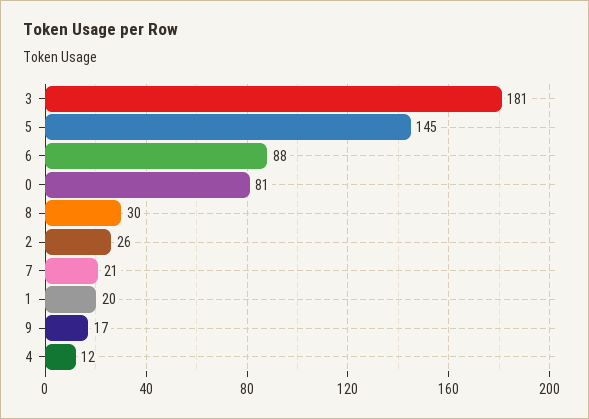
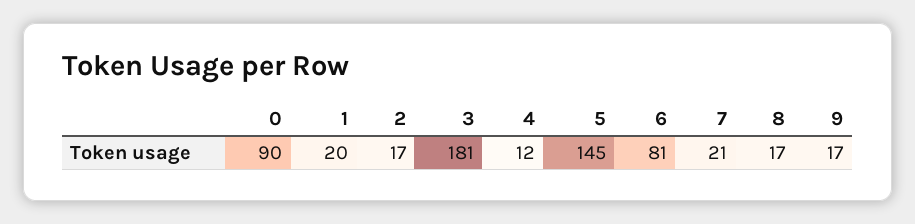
6: 88 -> 81
0: 81 -> 90
8: 30 -> 17
2: 26 -> 17

